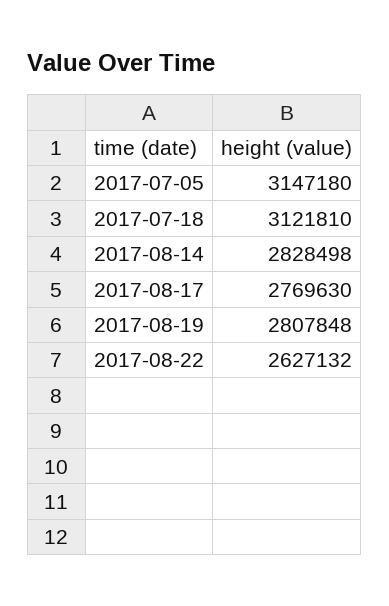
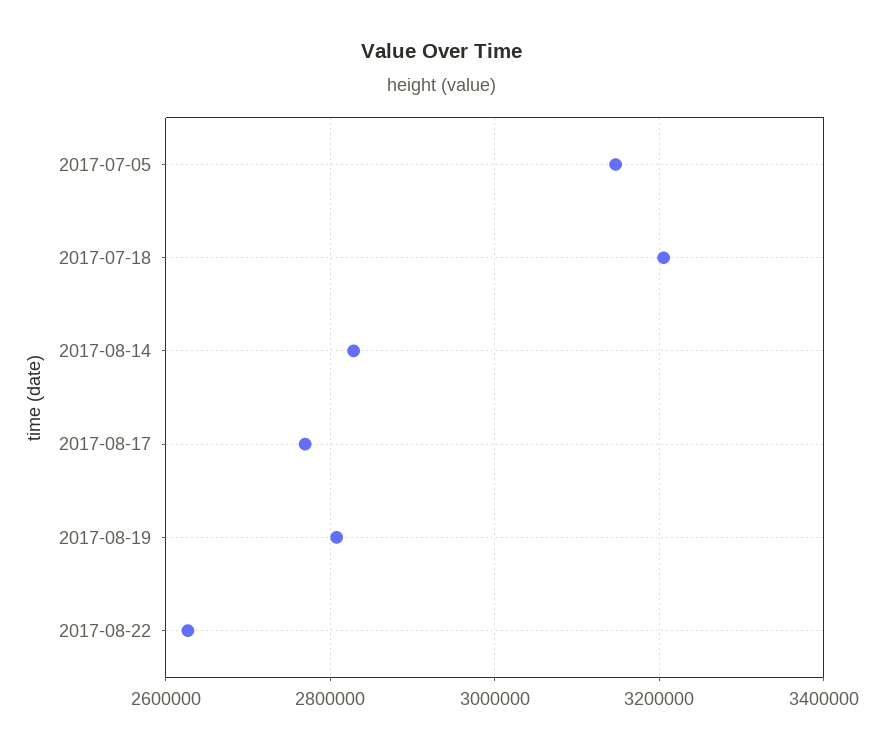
2017-07-18: 3121810 -> 3200000

